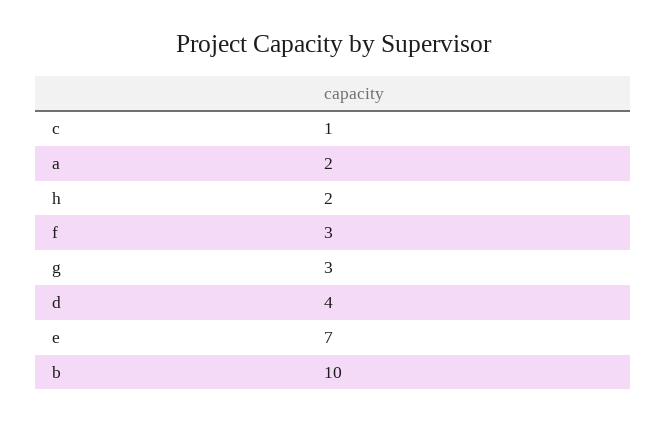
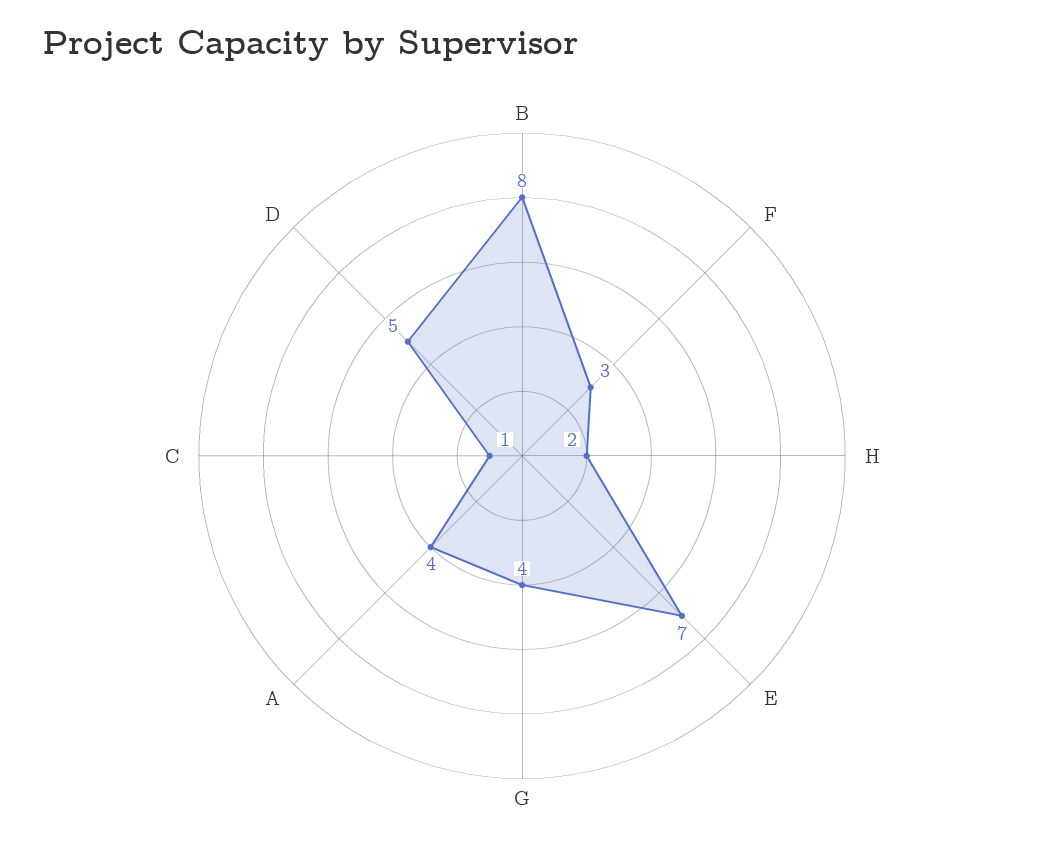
a: 2 -> 4
g: 3 -> 4
d: 4 -> 5
b: 10 -> 8

